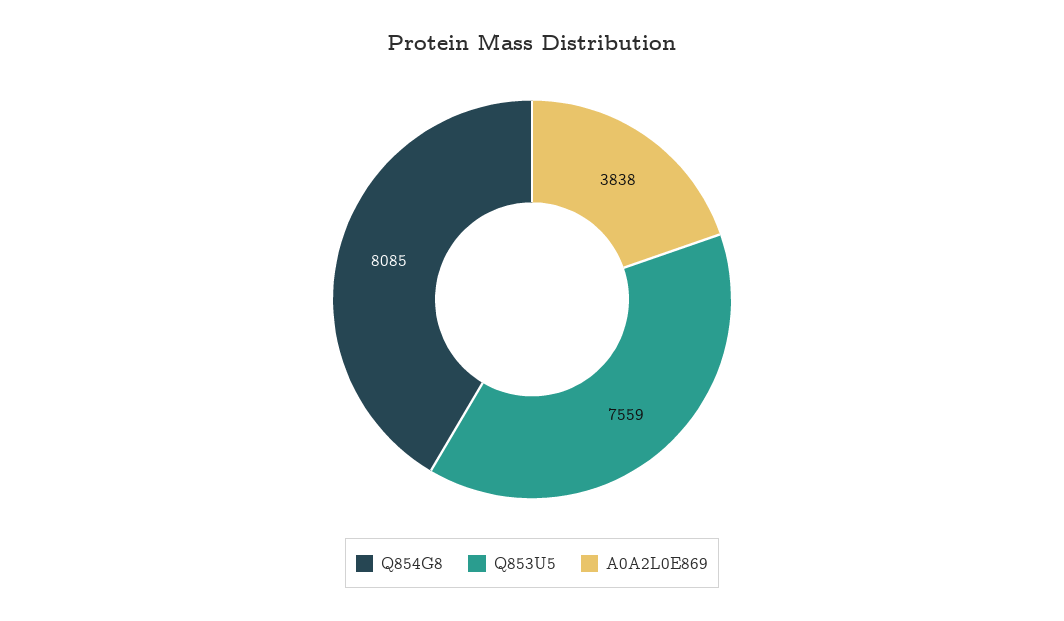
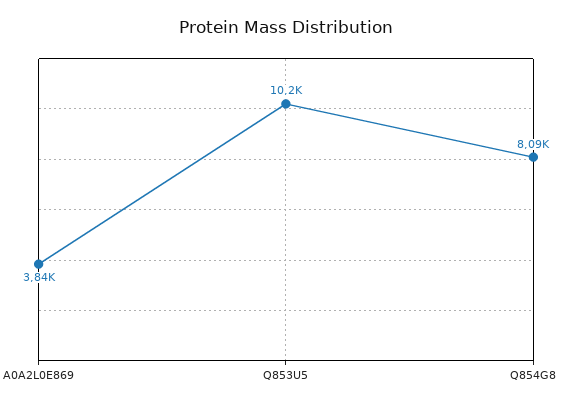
Q853U5: 7559 -> 10200

